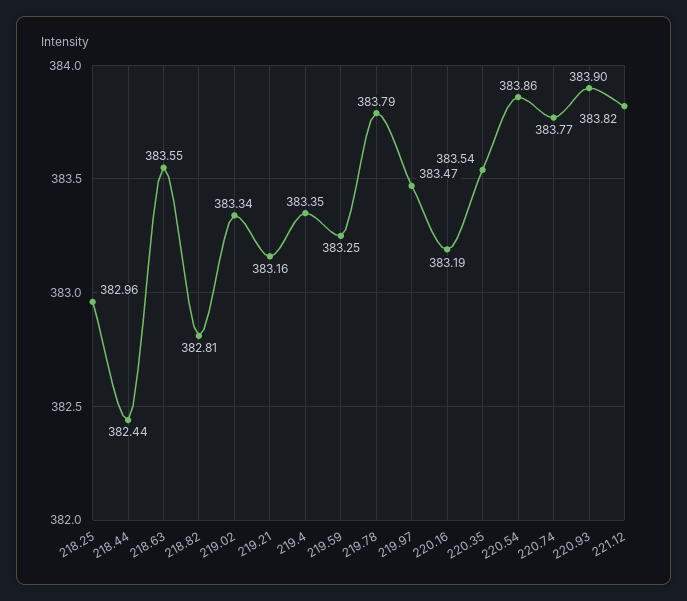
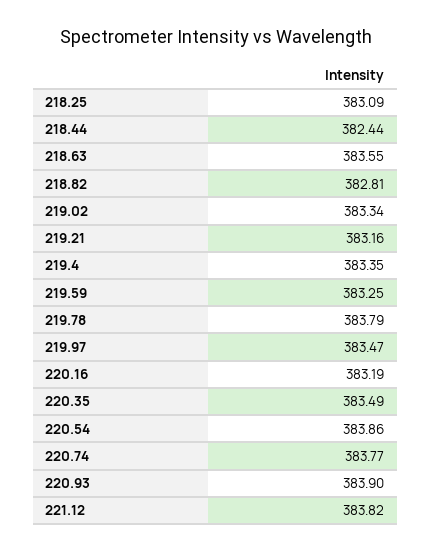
218.25: 382.96 -> 383.09
220.35: 383.54 -> 383.49

